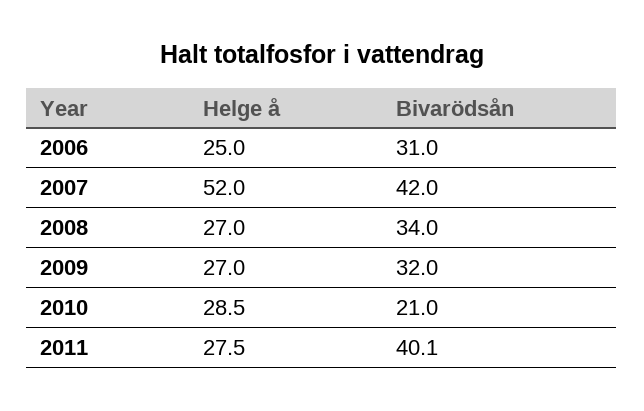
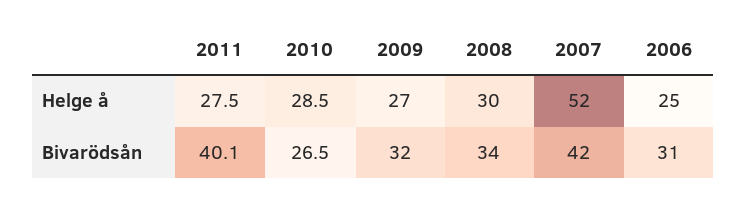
Helge å, 2008: 27 -> 30
Bivarödsån, 2010: 21 -> 26.5

